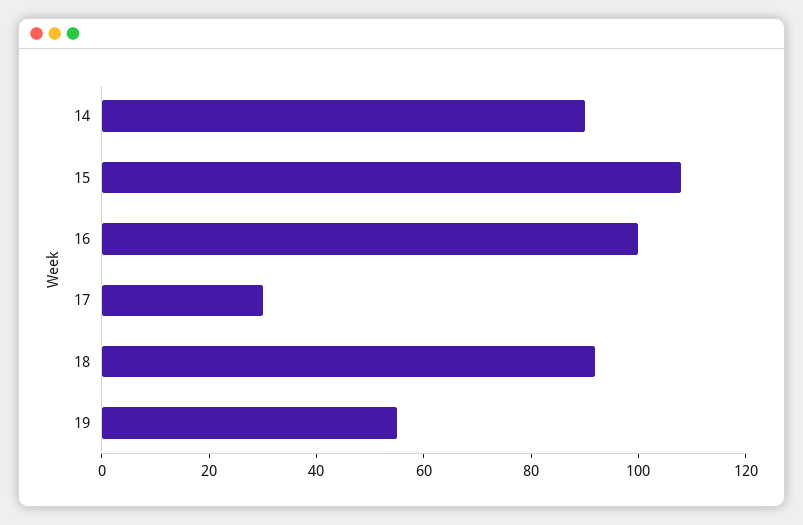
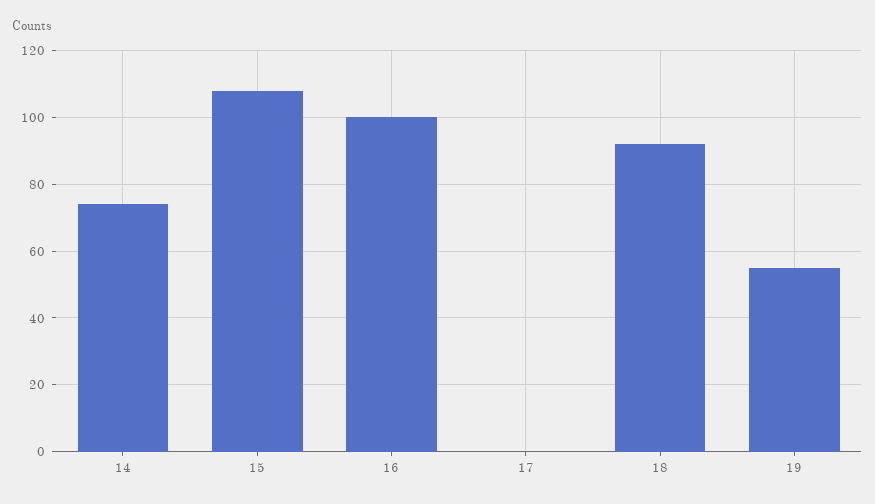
14: 90 -> 75
17: 30 -> 0

